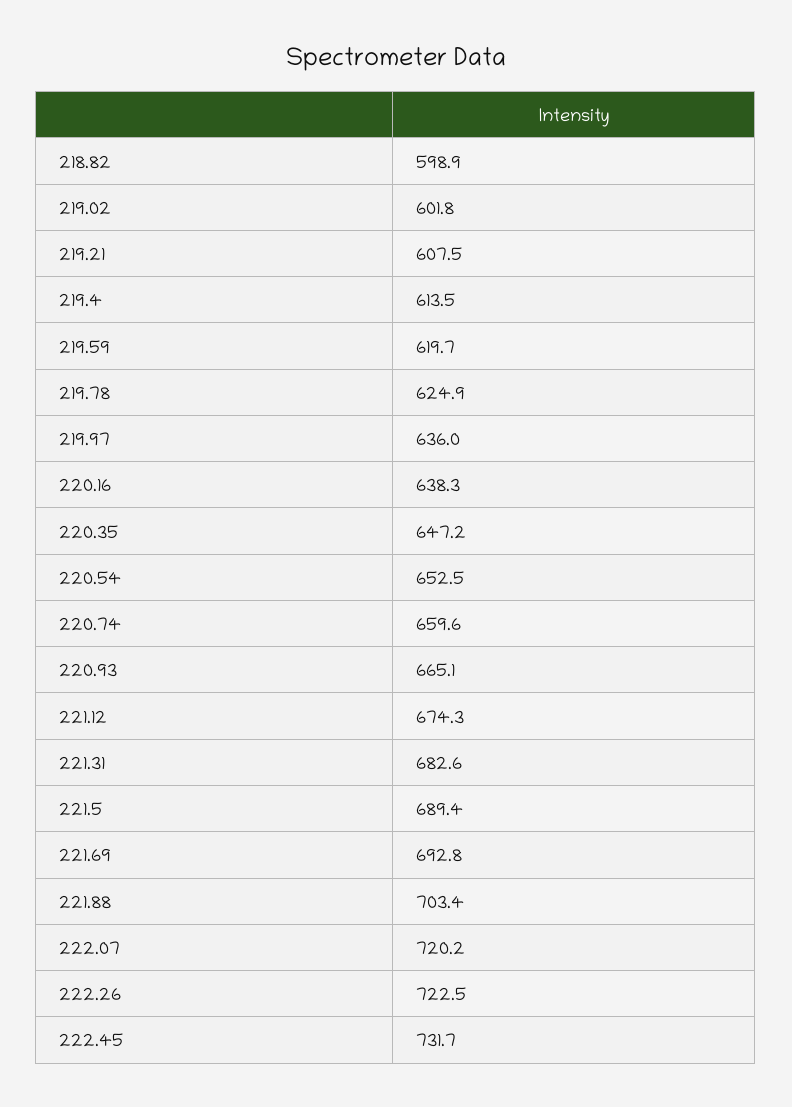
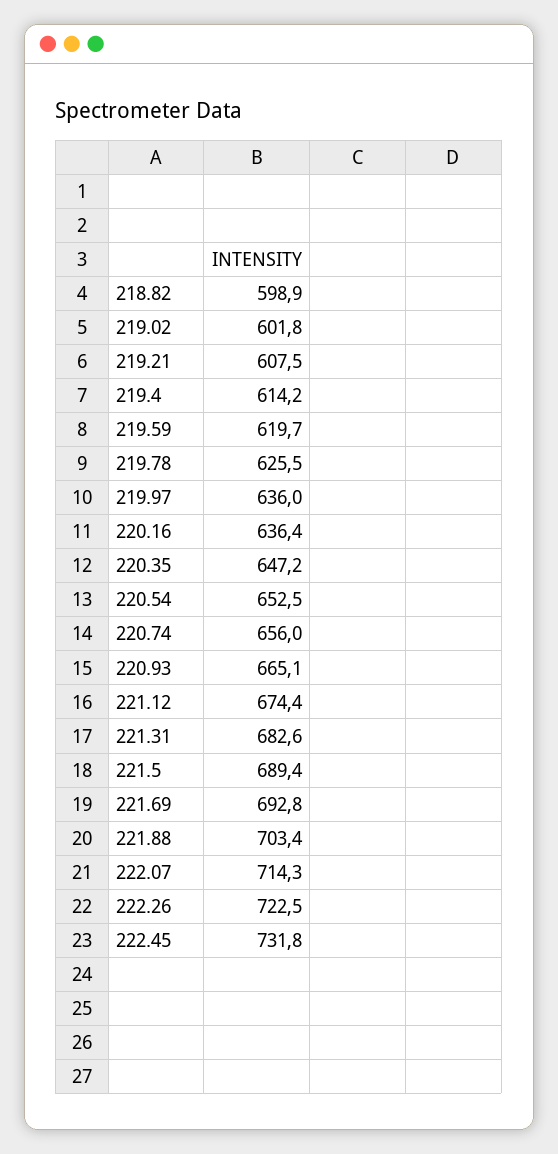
219.4: 613.5 -> 614.2
219.78: 624.9 -> 625.5
220.16: 638.3 -> 636.4
220.74: 659.6 -> 656
221.12: 674.3 -> 674.4
222.07: 720.2 -> 714.3
222.45: 731.7 -> 731.8

